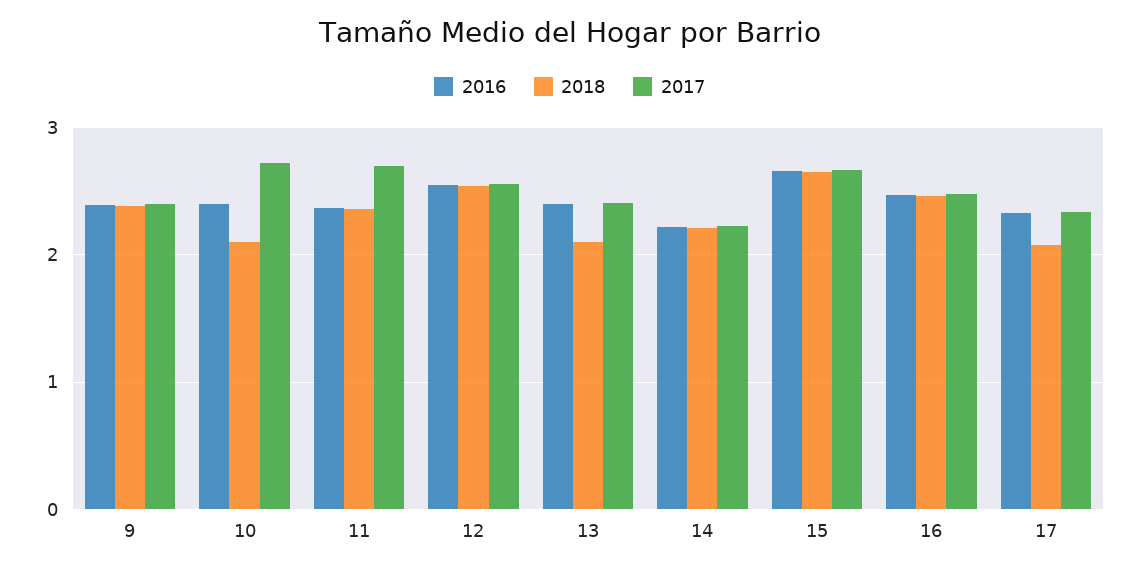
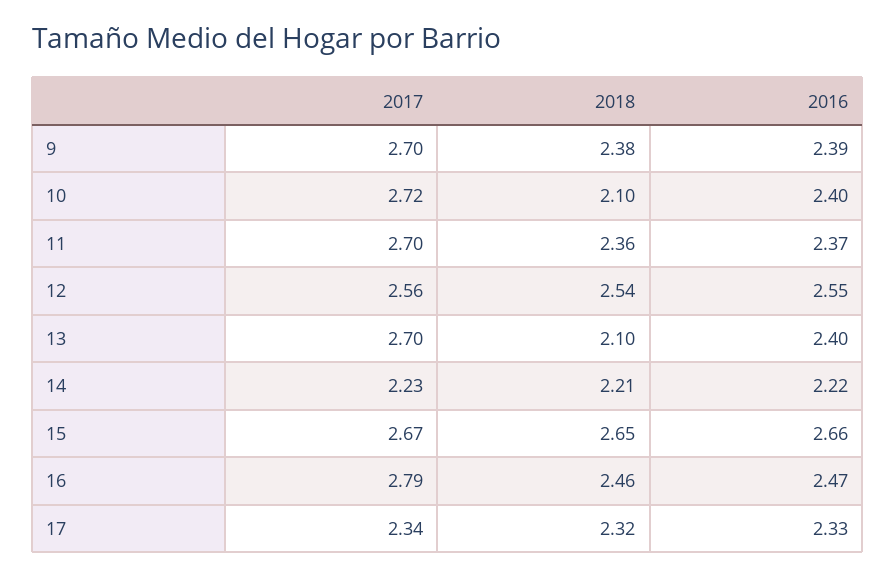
2017, 9: 2.4 -> 2.7
2017, 13: 2.4 -> 2.7
2017, 16: 2.5 -> 2.79
2018, 17: 2.1 -> 2.32

